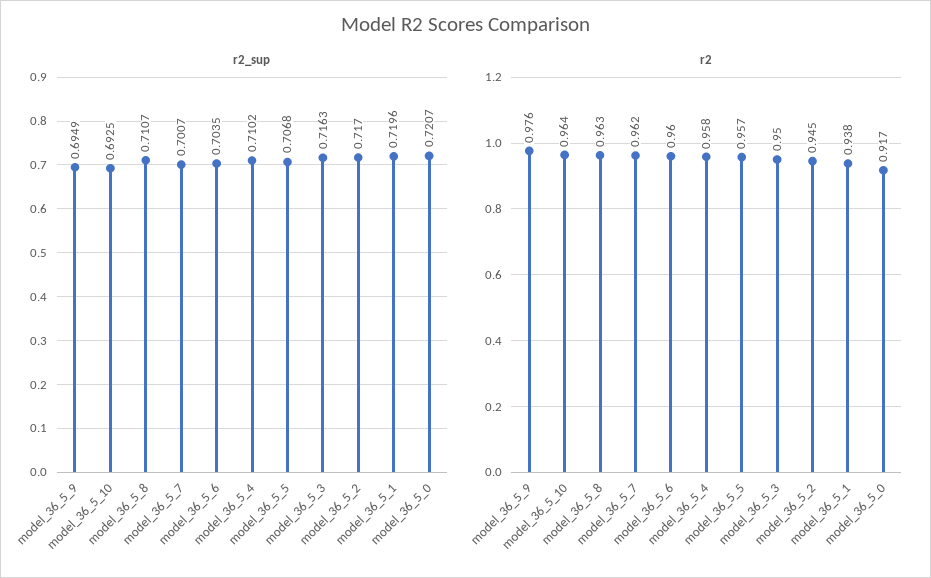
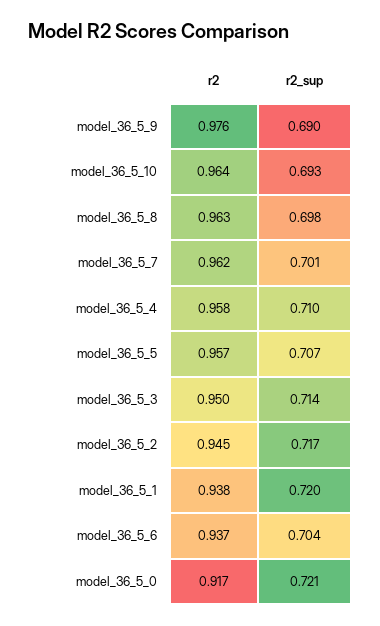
r2_sup, model_36_5_9: 0.6949 -> 0.69
r2_sup, model_36_5_8: 0.7107 -> 0.698
r2_sup, model_36_5_3: 0.7163 -> 0.714
r2, model_36_5_6: 0.96 -> 0.937

